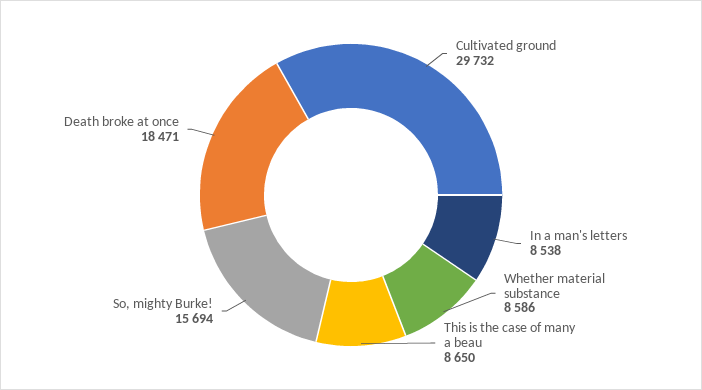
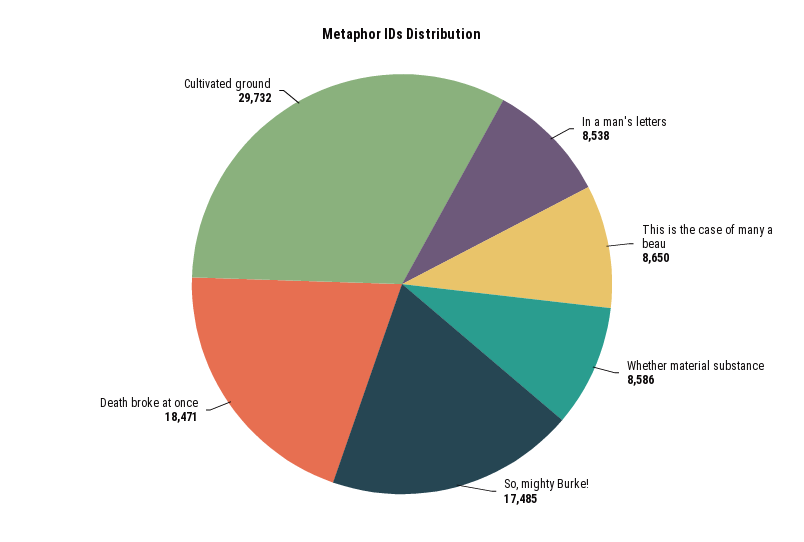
So, mighty Burke!: 15694 -> 17485

